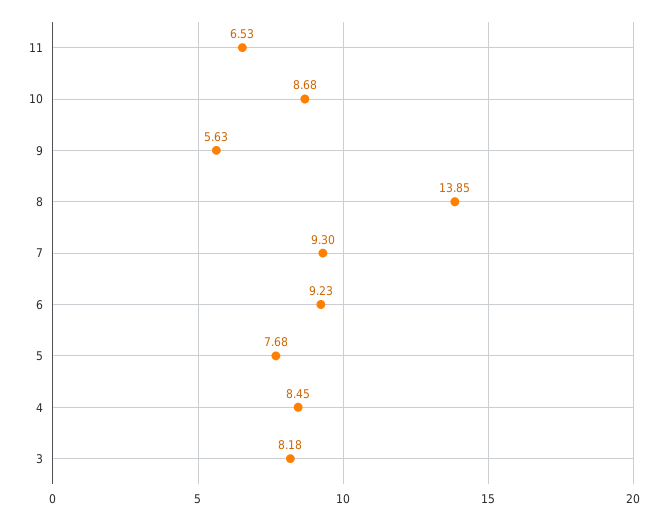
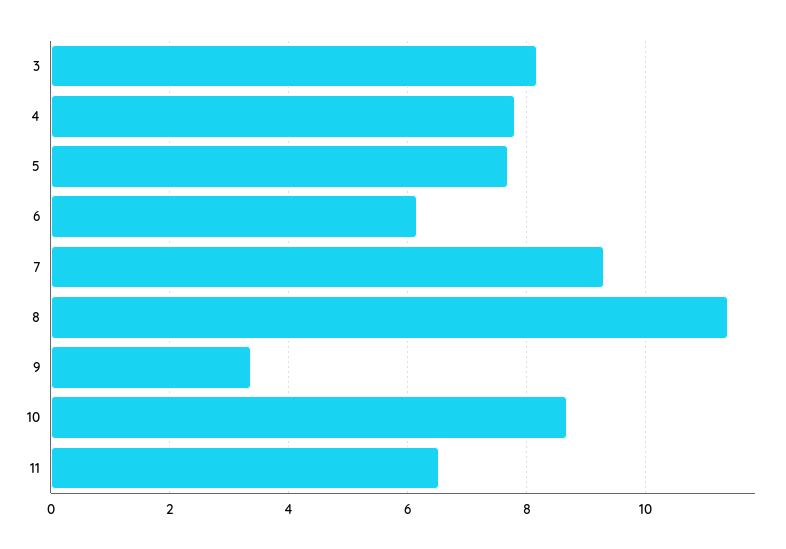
9: 5.63 -> 3.4
8: 13.85 -> 11.4
6: 9.23 -> 6.2
4: 8.45 -> 7.8

